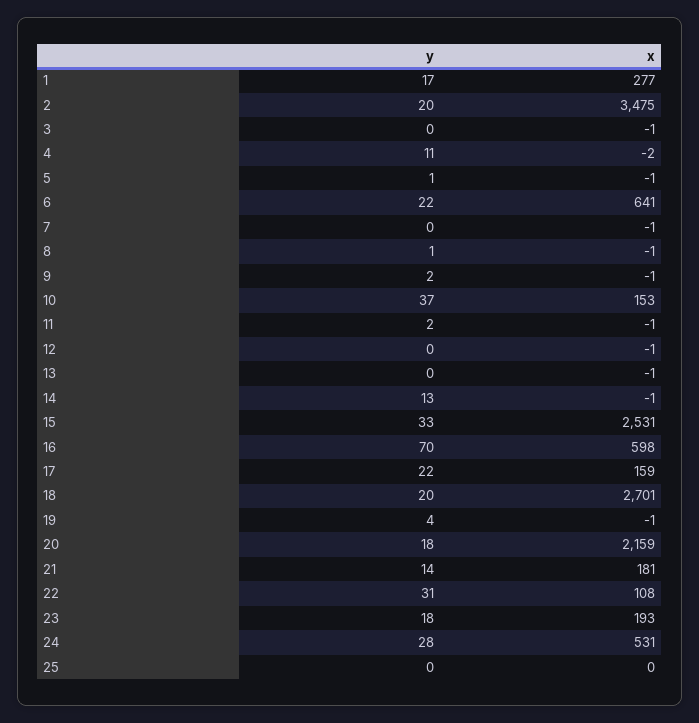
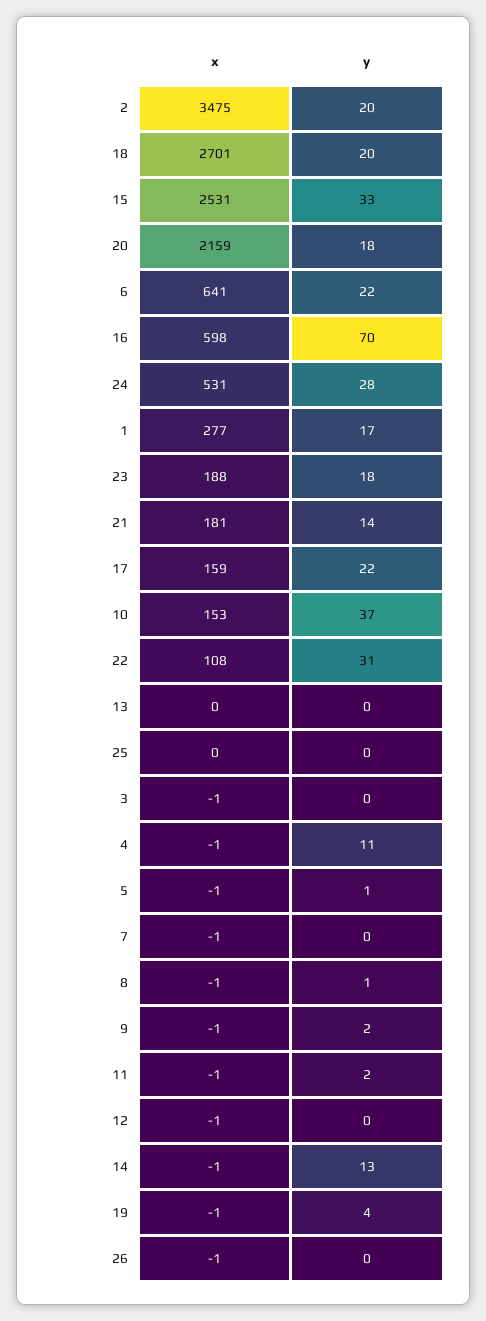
x, 4: -2 -> -1
x, 13: -1 -> 0
x, 23: 193 -> 188
x, 26: none -> -1
y, 26: none -> 0

